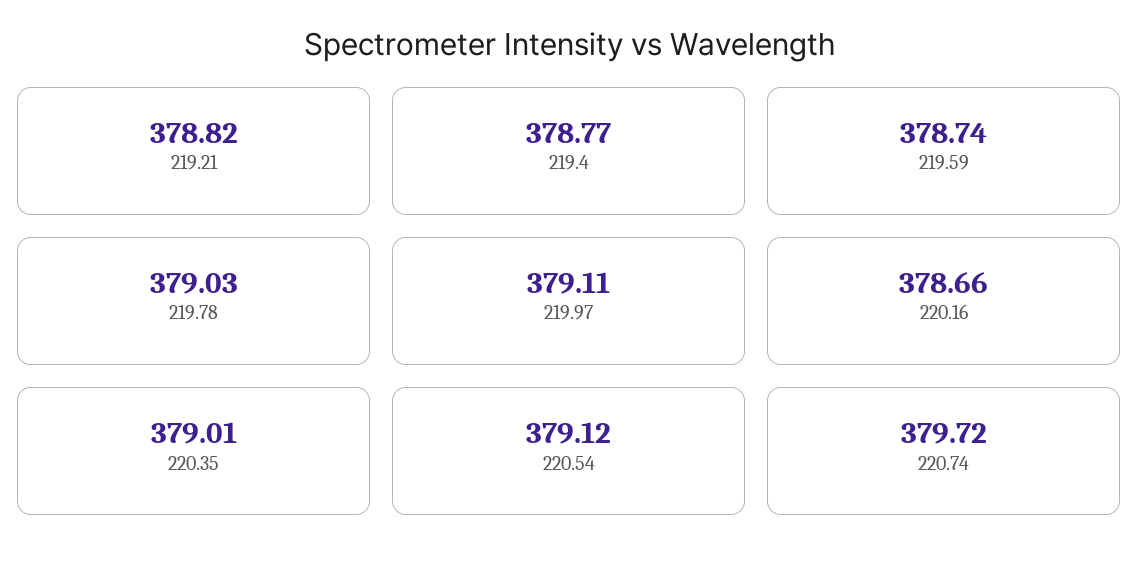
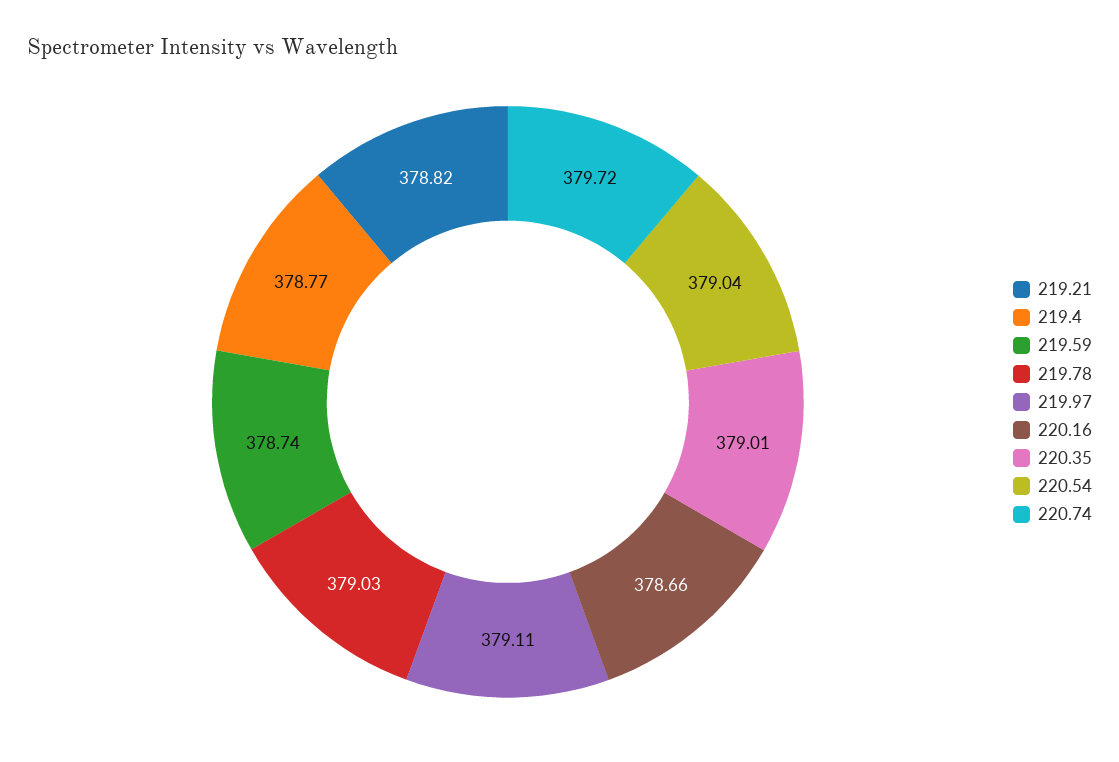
220.54: 379.12 -> 379.04

